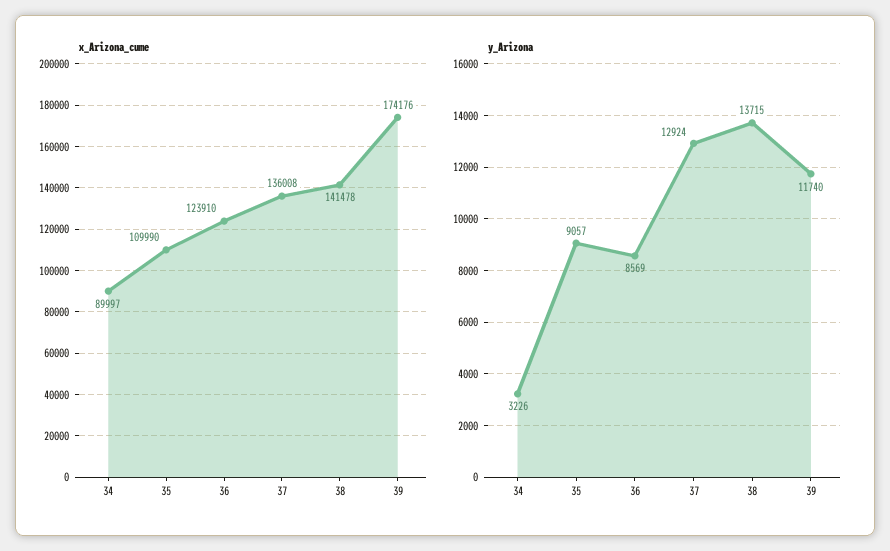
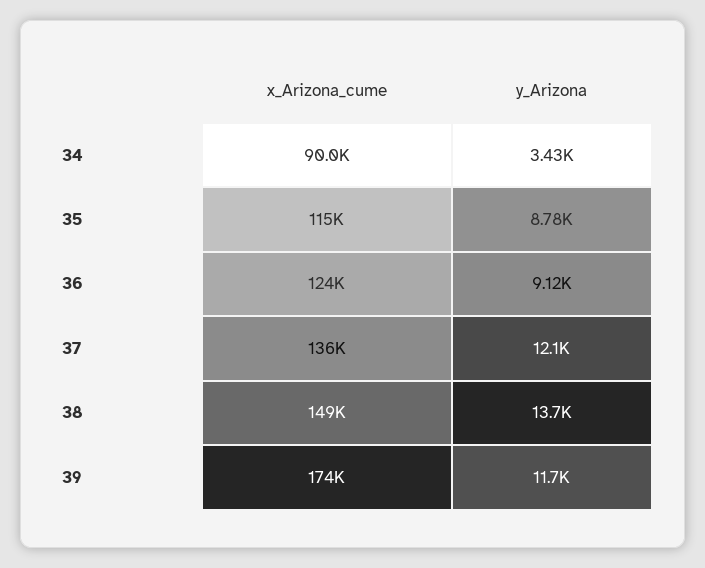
x_Arizona_cume, 35: 109990 -> 115000
x_Arizona_cume, 38: 141478 -> 149000
y_Arizona, 34: 3226 -> 3430
y_Arizona, 35: 9057 -> 8780
y_Arizona, 36: 8569 -> 9120
y_Arizona, 37: 12924 -> 12100

